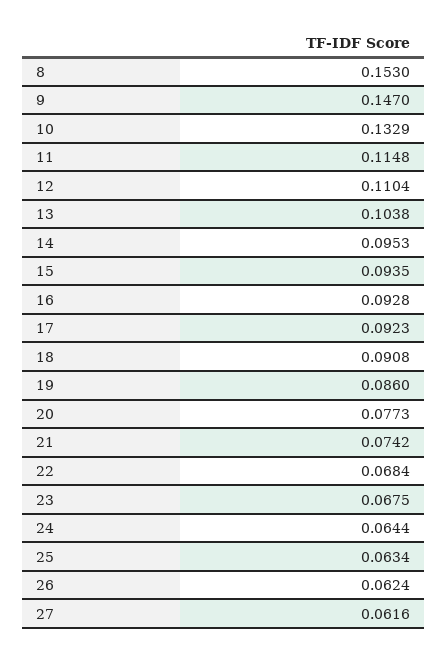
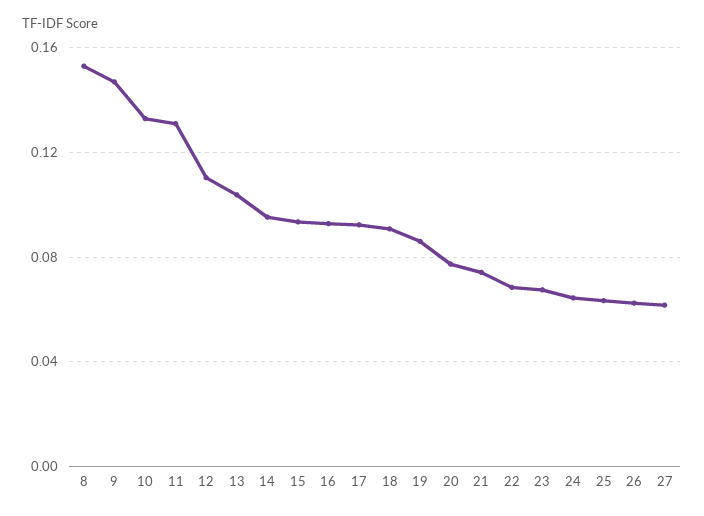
11: 0.1148 -> 0.13

